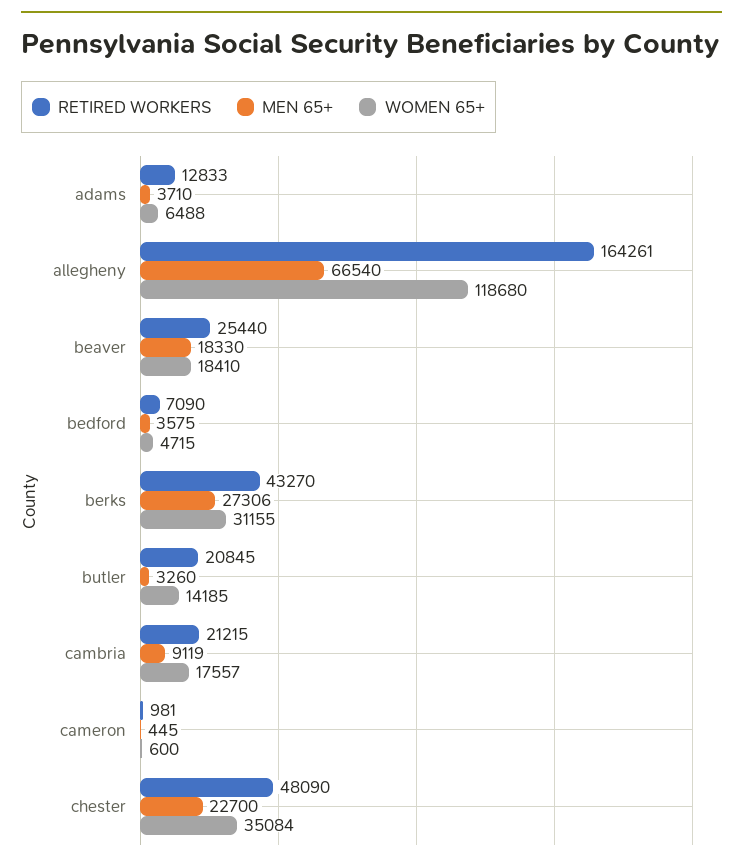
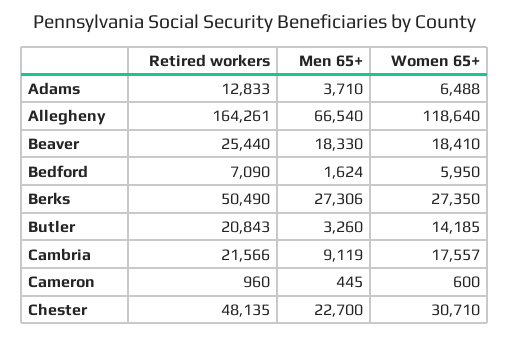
WOMEN 65+, allegheny: 118680 -> 118640
MEN 65+, bedford: 3575 -> 1624
WOMEN 65+, bedford: 4715 -> 5950
RETIRED WORKERS, berks: 43270 -> 50490
WOMEN 65+, berks: 31155 -> 27350
RETIRED WORKERS, butler: 20845 -> 20843
RETIRED WORKERS, cambria: 21215 -> 21566
RETIRED WORKERS, cameron: 981 -> 960
RETIRED WORKERS, chester: 48090 -> 48135
WOMEN 65+, chester: 35084 -> 30710

